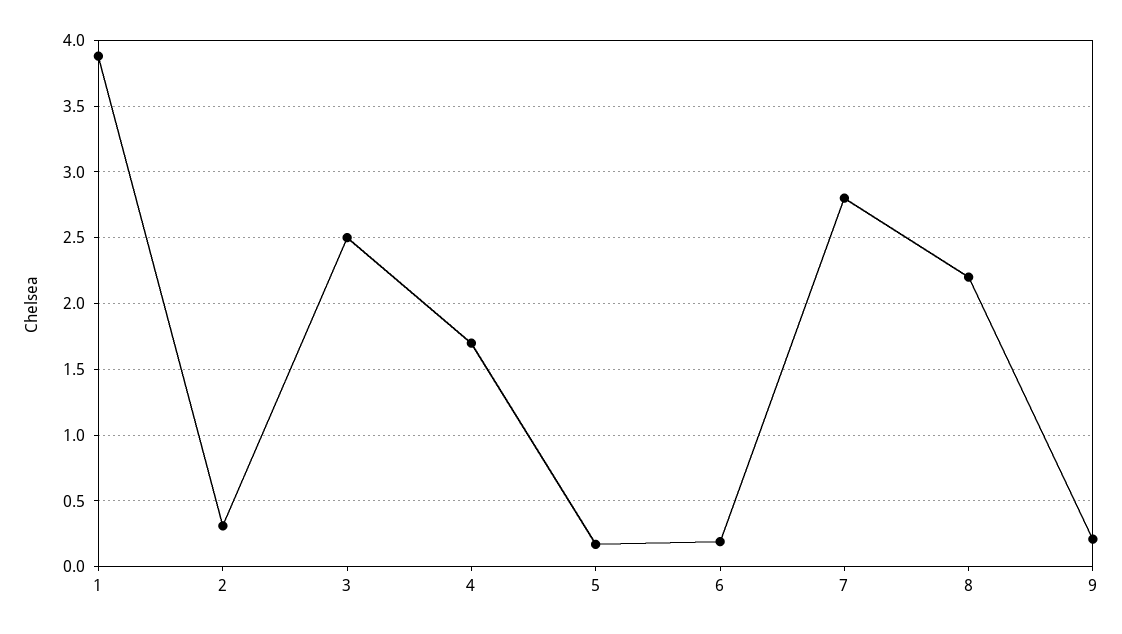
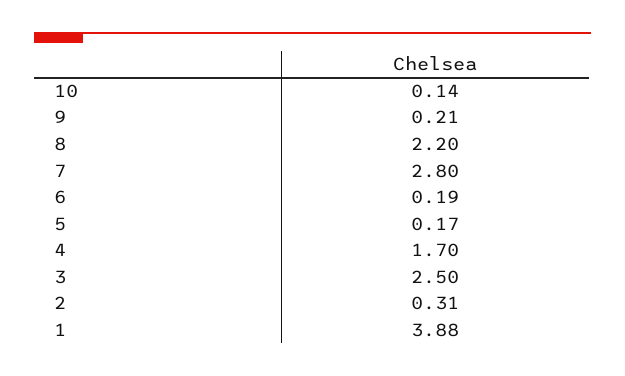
10: none -> 0.14

